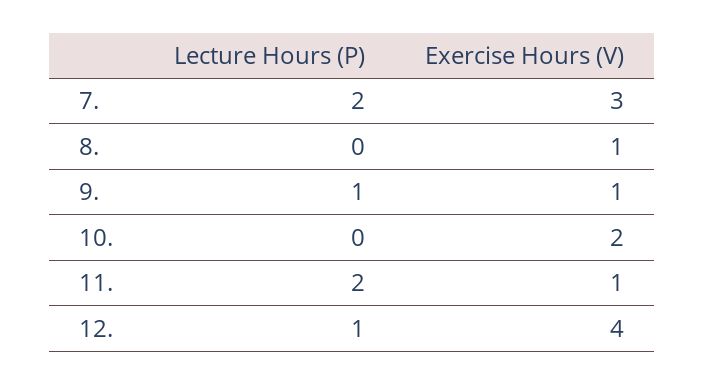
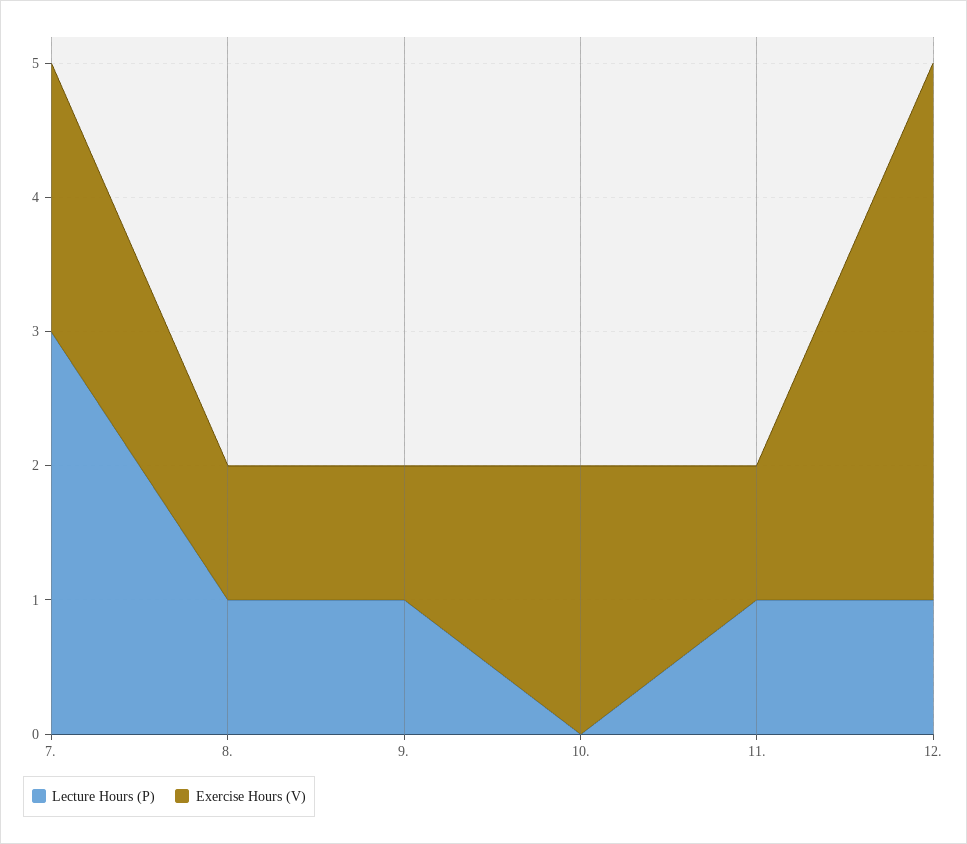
Lecture Hours (P), 7.: 2 -> 3
Exercise Hours (V), 7.: 3 -> 2
Lecture Hours (P), 8.: 0 -> 1
Lecture Hours (P), 11.: 2 -> 1

